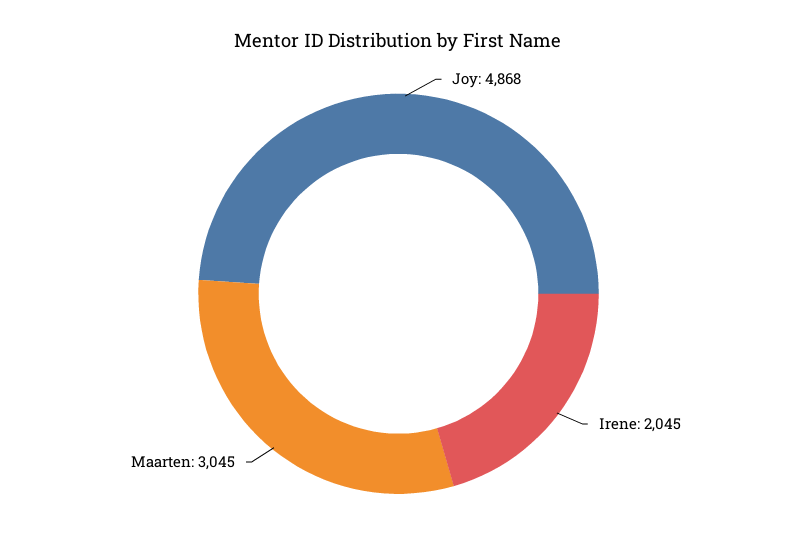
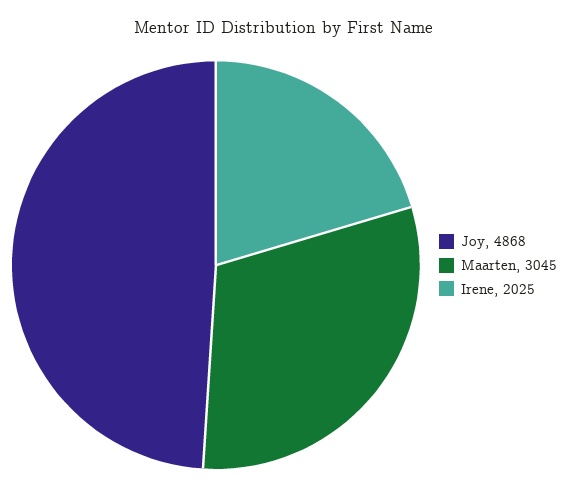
Irene: 2045 -> 2025

